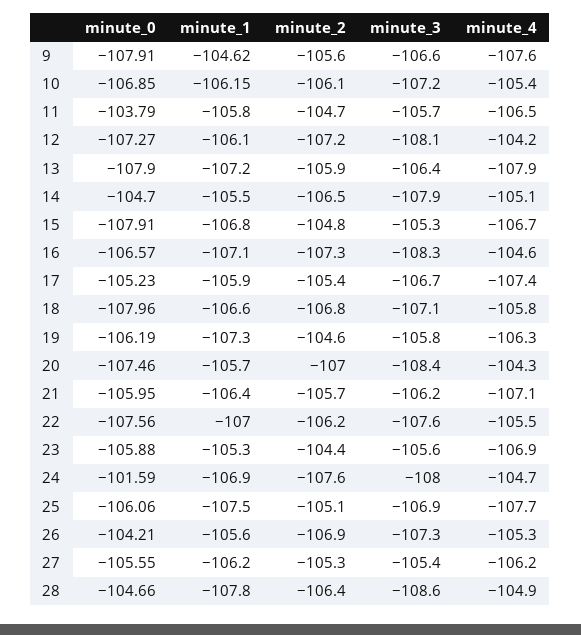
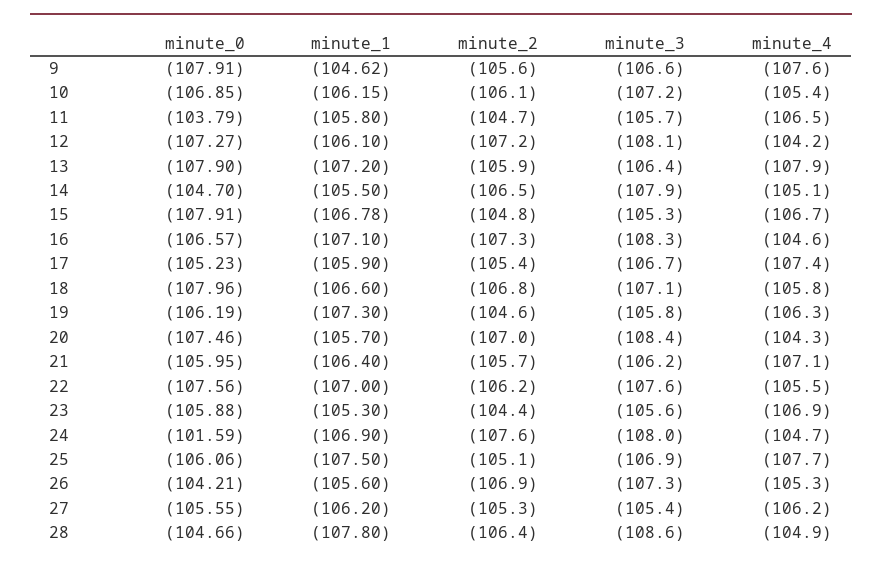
minute_1, 15: -106.8 -> -106.78

